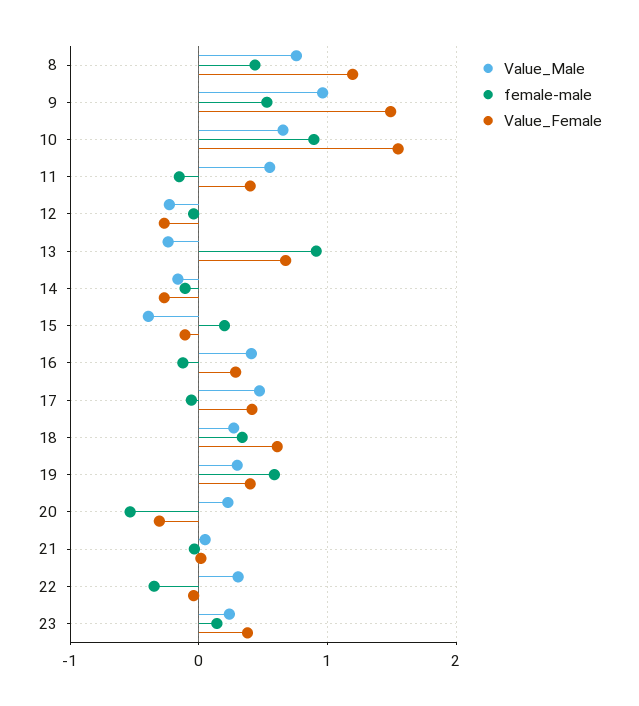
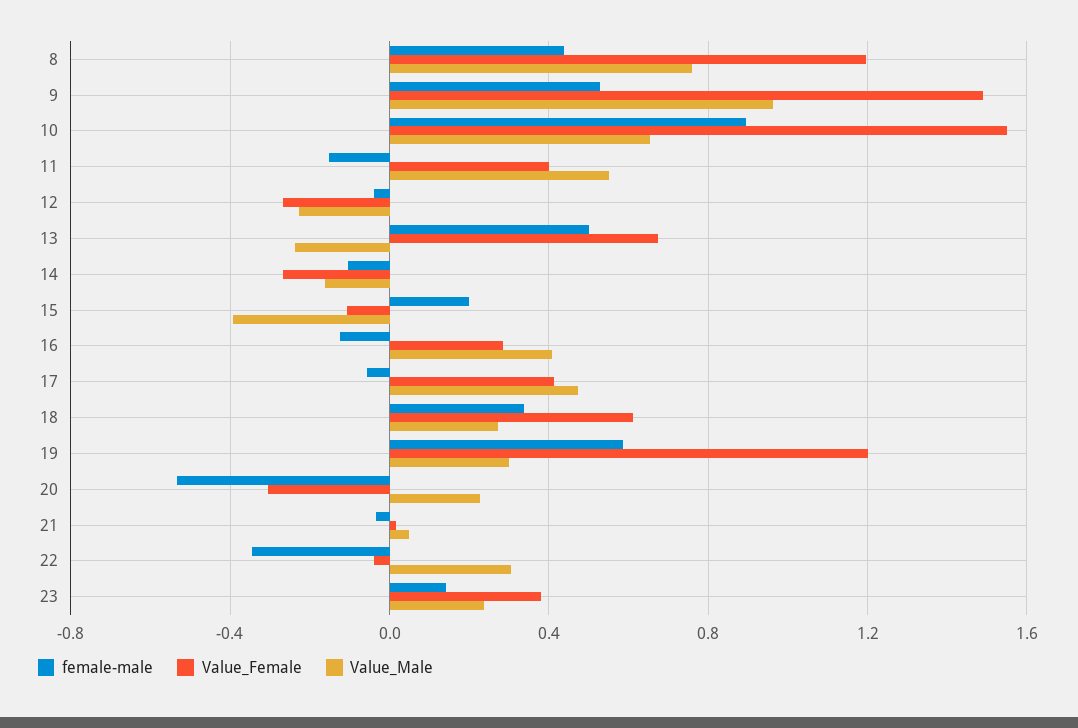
female-male, 13: 0.9 -> 0.5
Value_Female, 19: 0.4 -> 1.2

